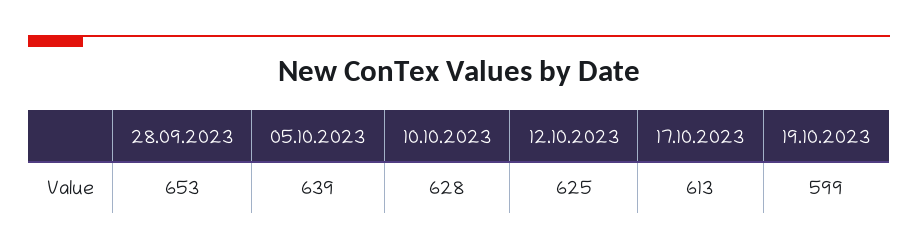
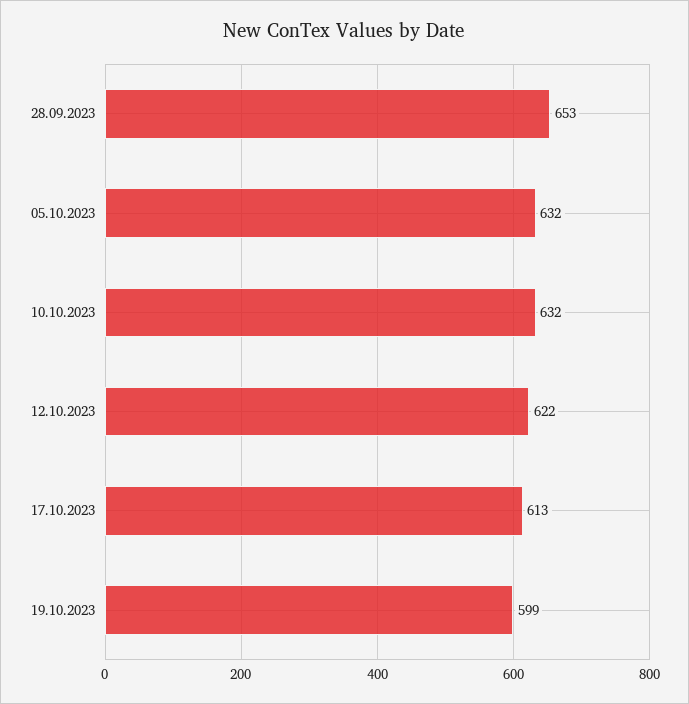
05.10.2023: 639 -> 632
10.10.2023: 628 -> 632
12.10.2023: 625 -> 622

